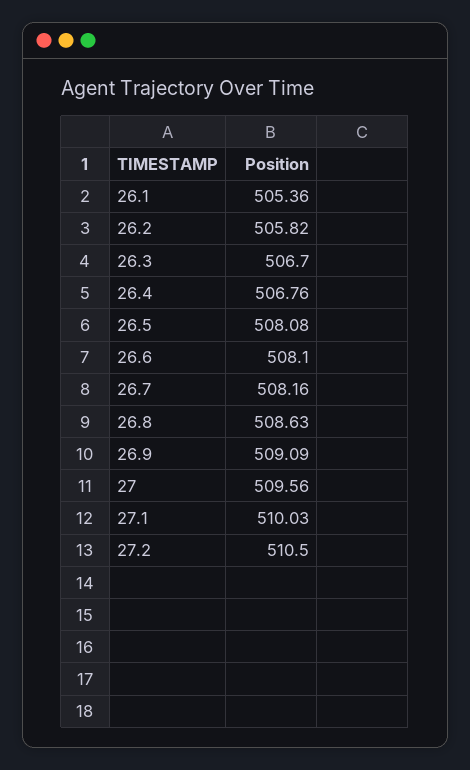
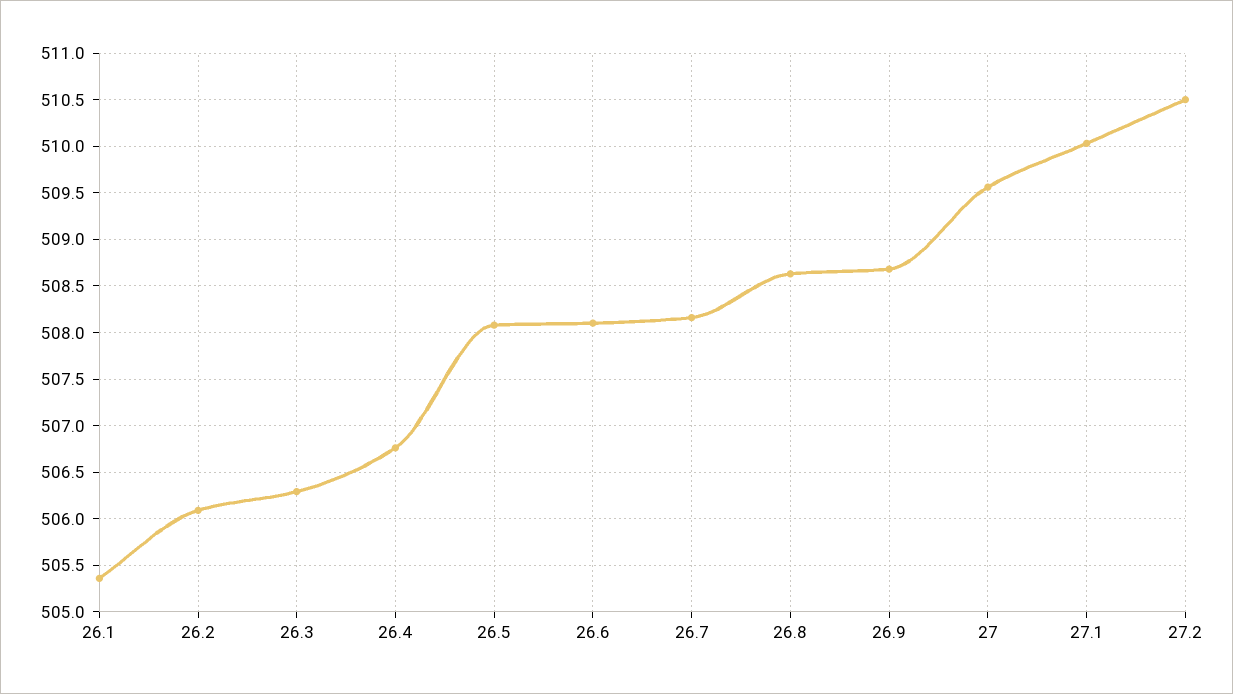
26.2: 505.82 -> 506.1
26.3: 506.7 -> 506.3
26.9: 509.09 -> 508.7

